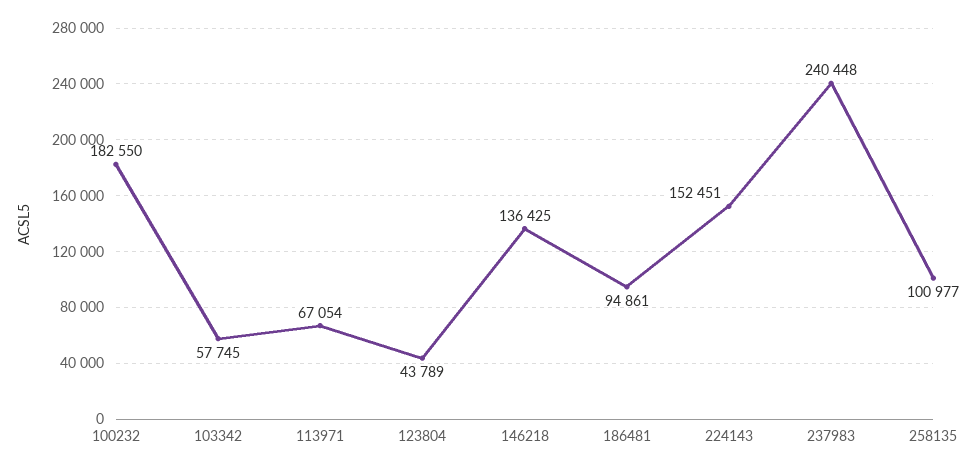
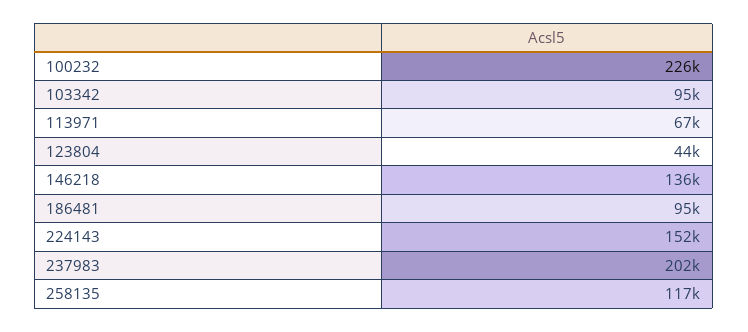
100232: 182550 -> 226000
103342: 57745 -> 95000
237983: 240448 -> 202000
258135: 100977 -> 117000

